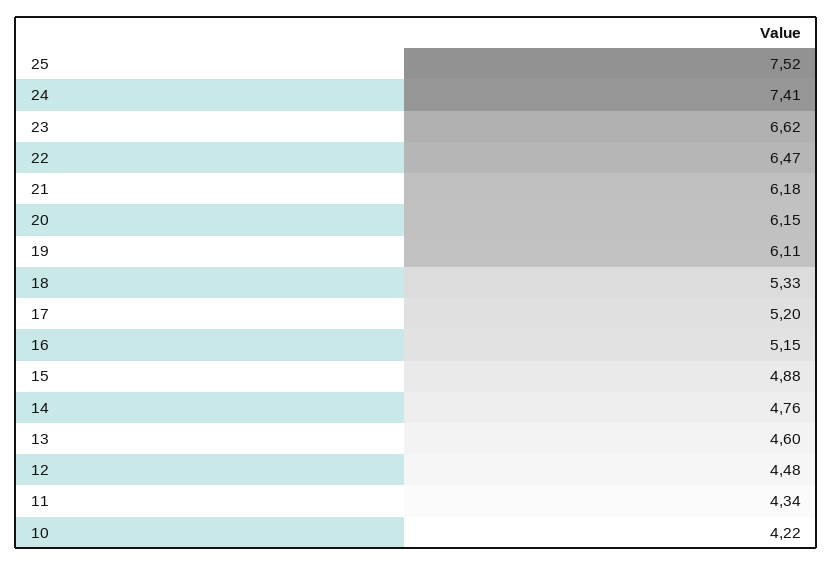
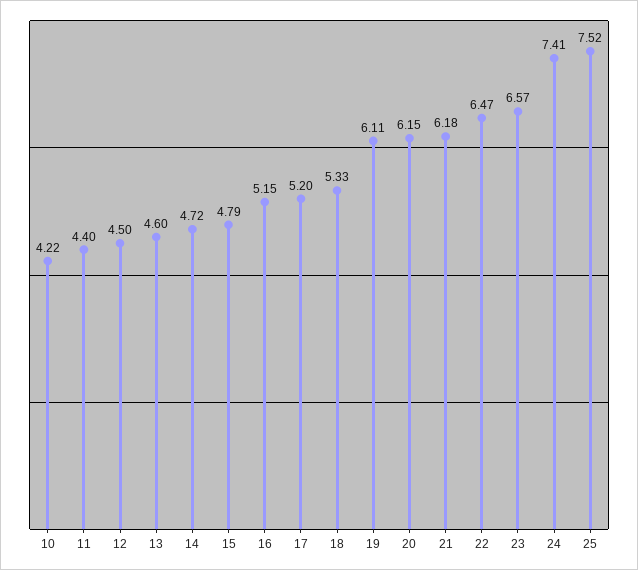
23: 6.62 -> 6.57
15: 4.88 -> 4.79
14: 4.76 -> 4.72
12: 4.48 -> 4.5
11: 4.34 -> 4.4

